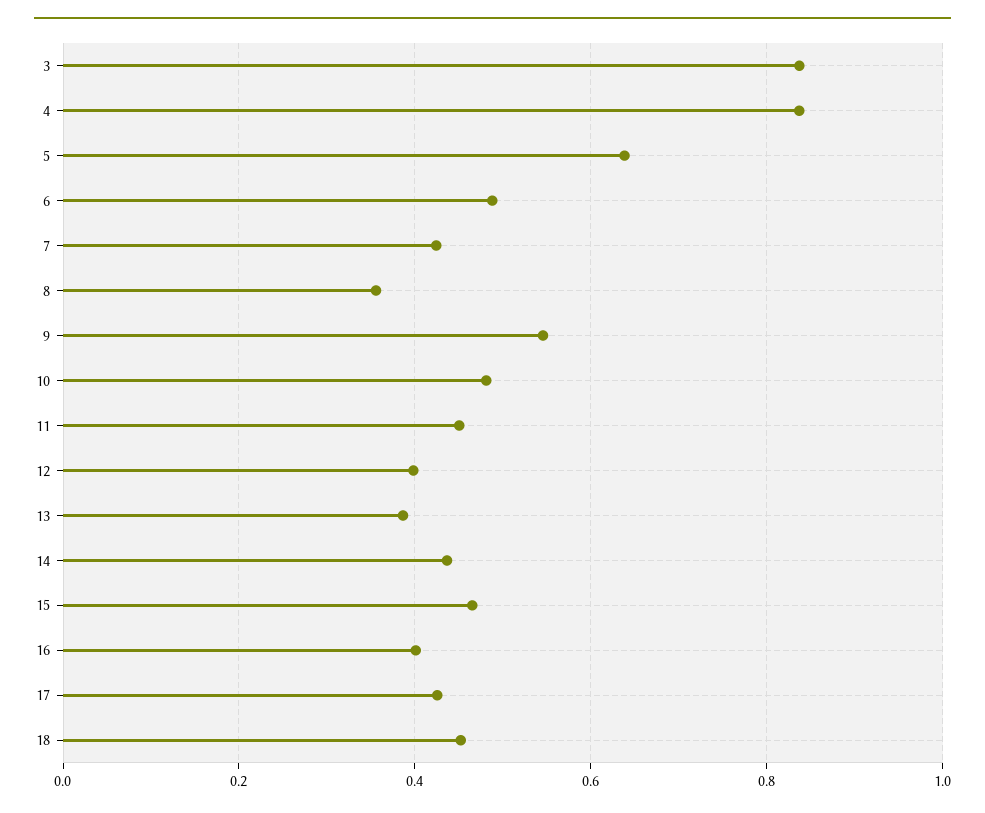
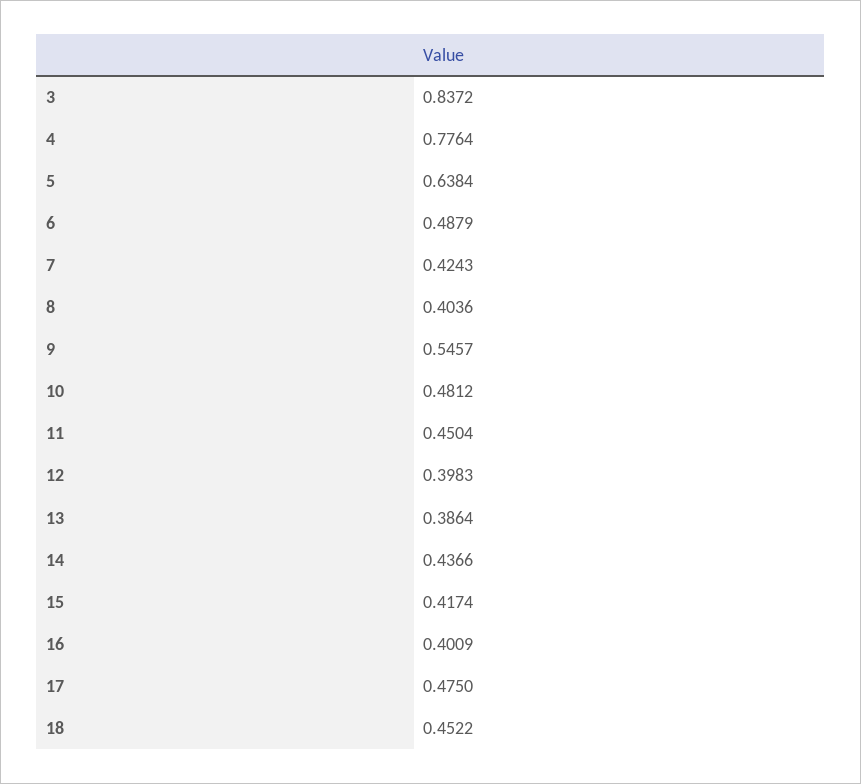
4: 0.84 -> 0.7764
8: 0.36 -> 0.4036
15: 0.46 -> 0.4174
17: 0.42 -> 0.475

